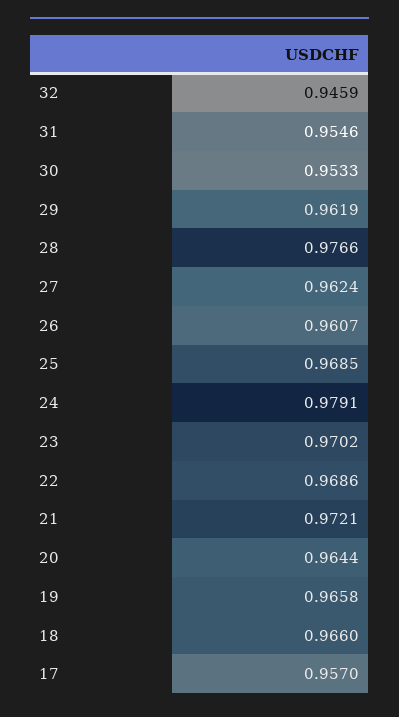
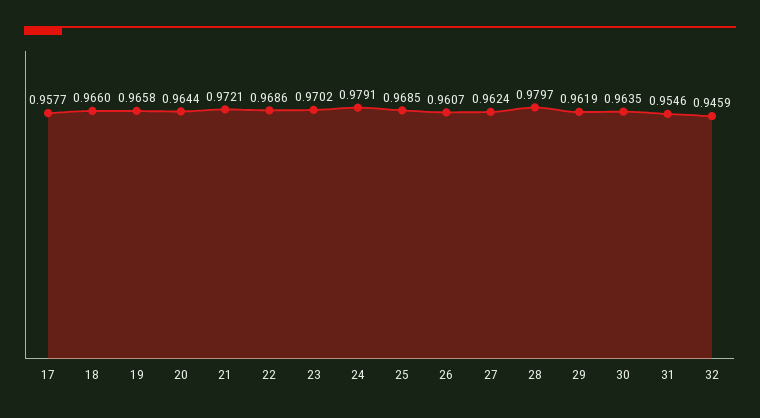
30: 0.9533 -> 0.9635
28: 0.9766 -> 0.9797
17: 0.957 -> 0.9577

